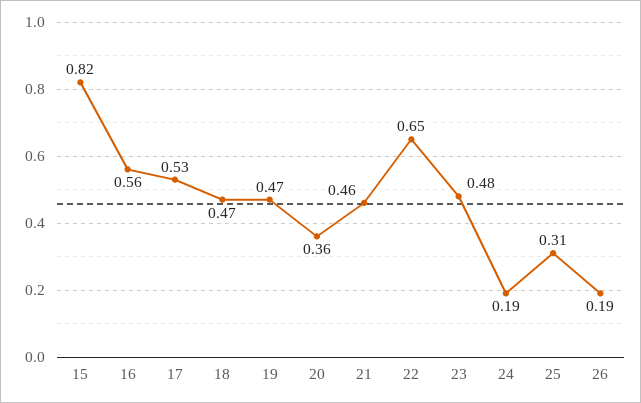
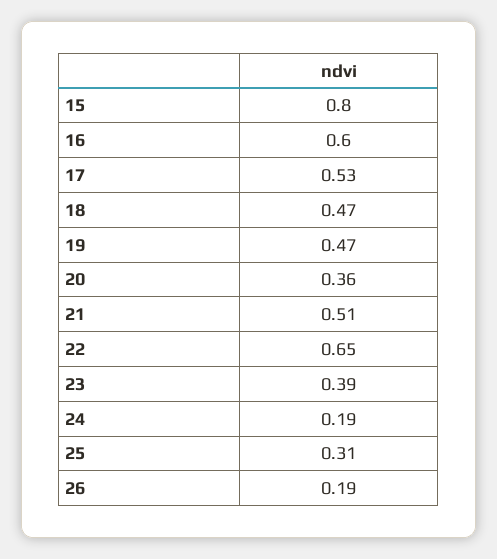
15: 0.82 -> 0.8
16: 0.56 -> 0.6
21: 0.46 -> 0.51
23: 0.48 -> 0.39

